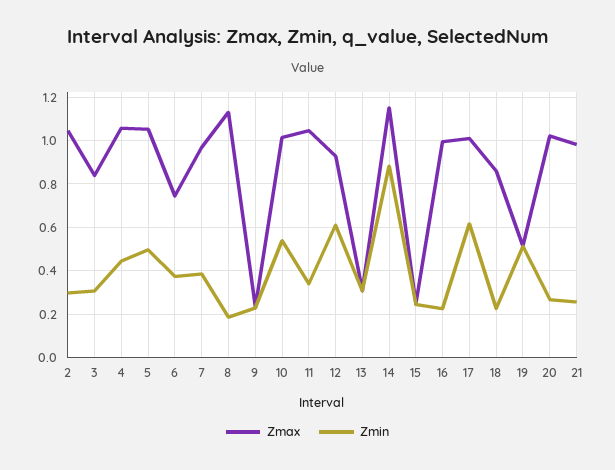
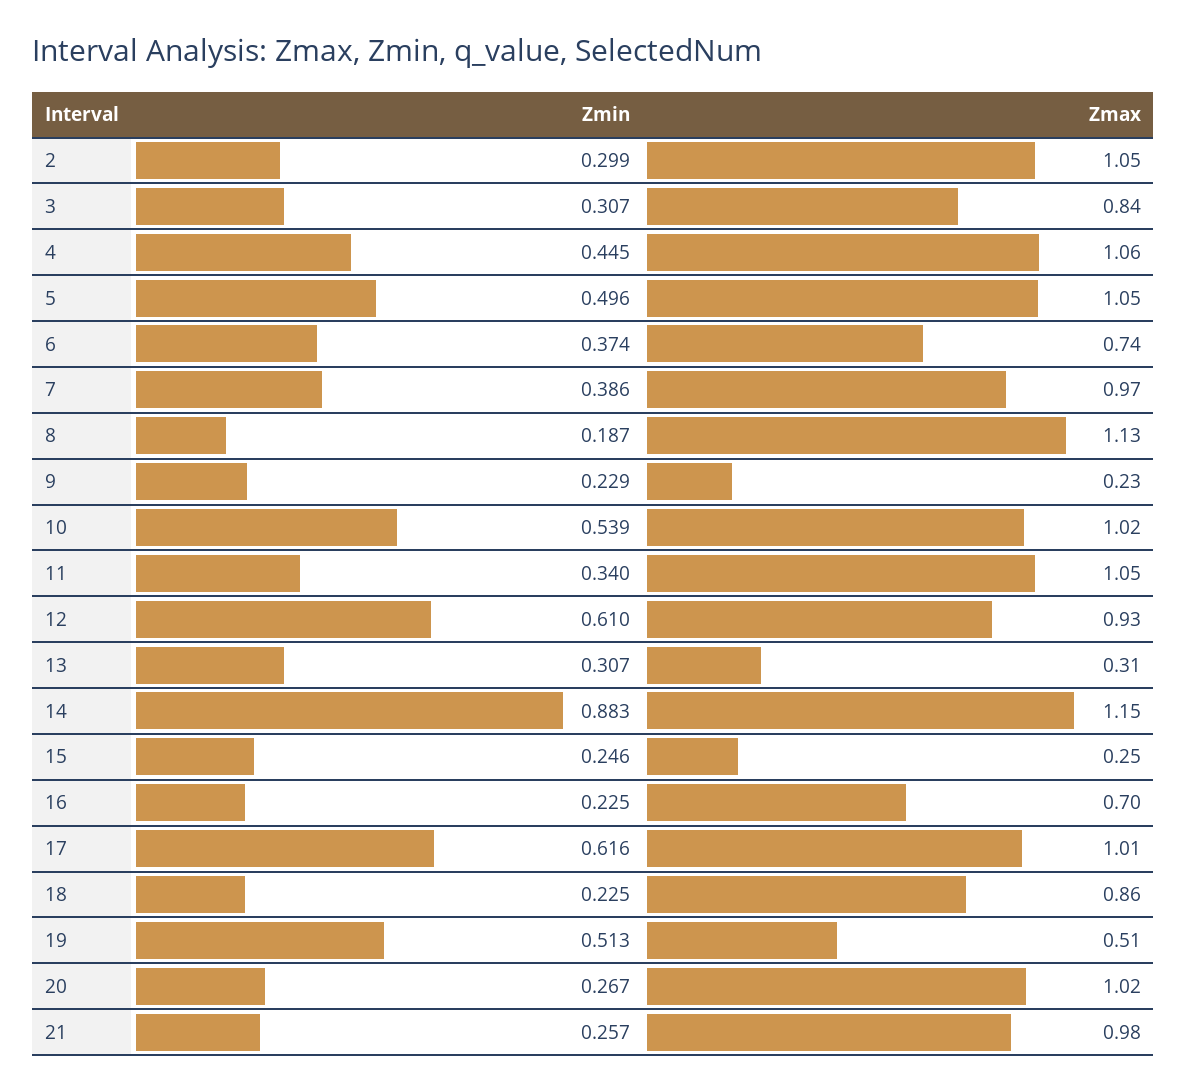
Zmax, 16: 1 -> 0.7

